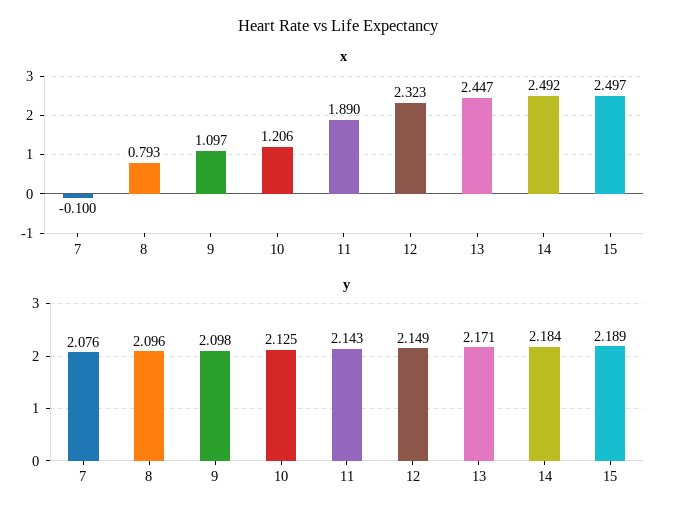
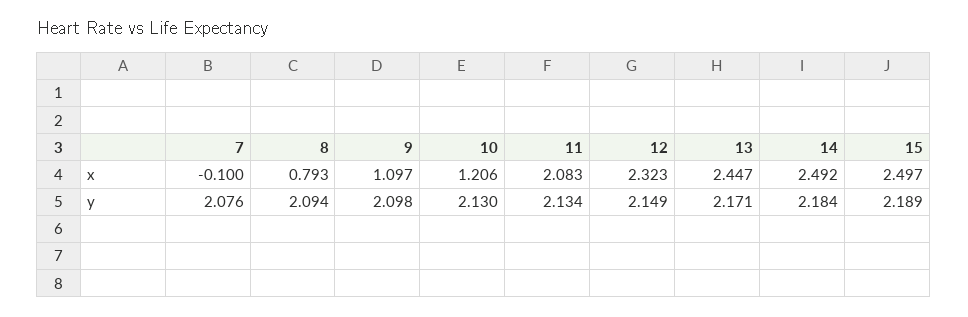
x, 11: 1.89 -> 2.083
y, 8: 2.096 -> 2.094
y, 10: 2.125 -> 2.13
y, 11: 2.143 -> 2.134

